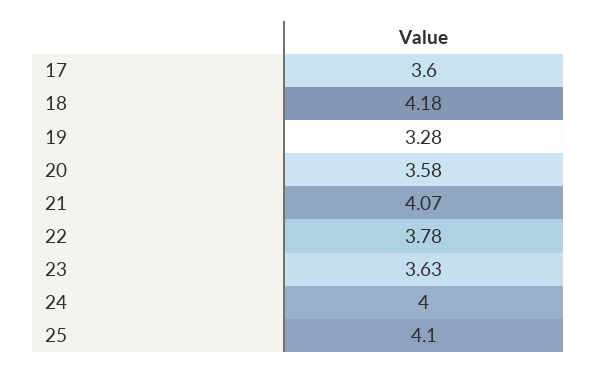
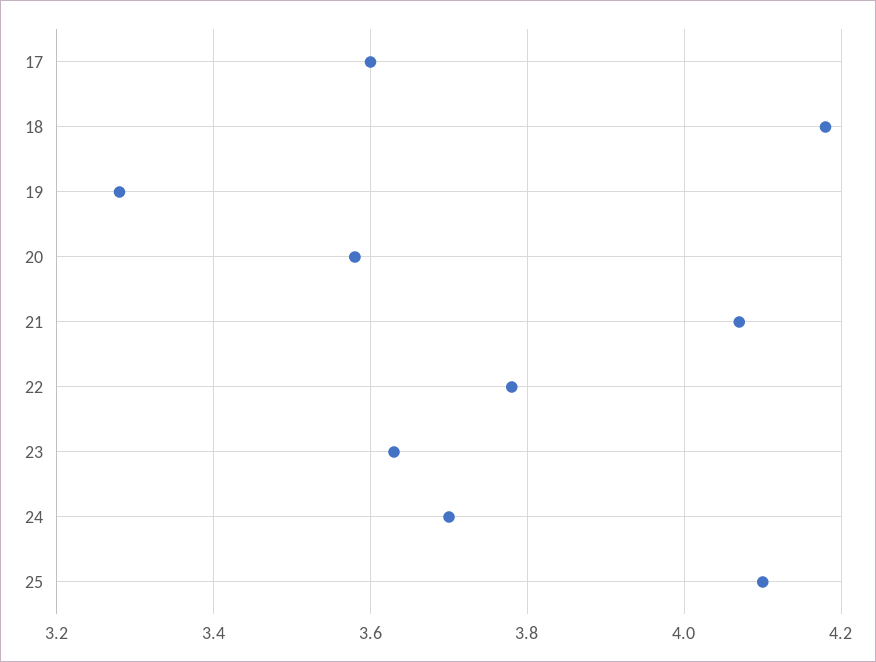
24: 4 -> 3.7

